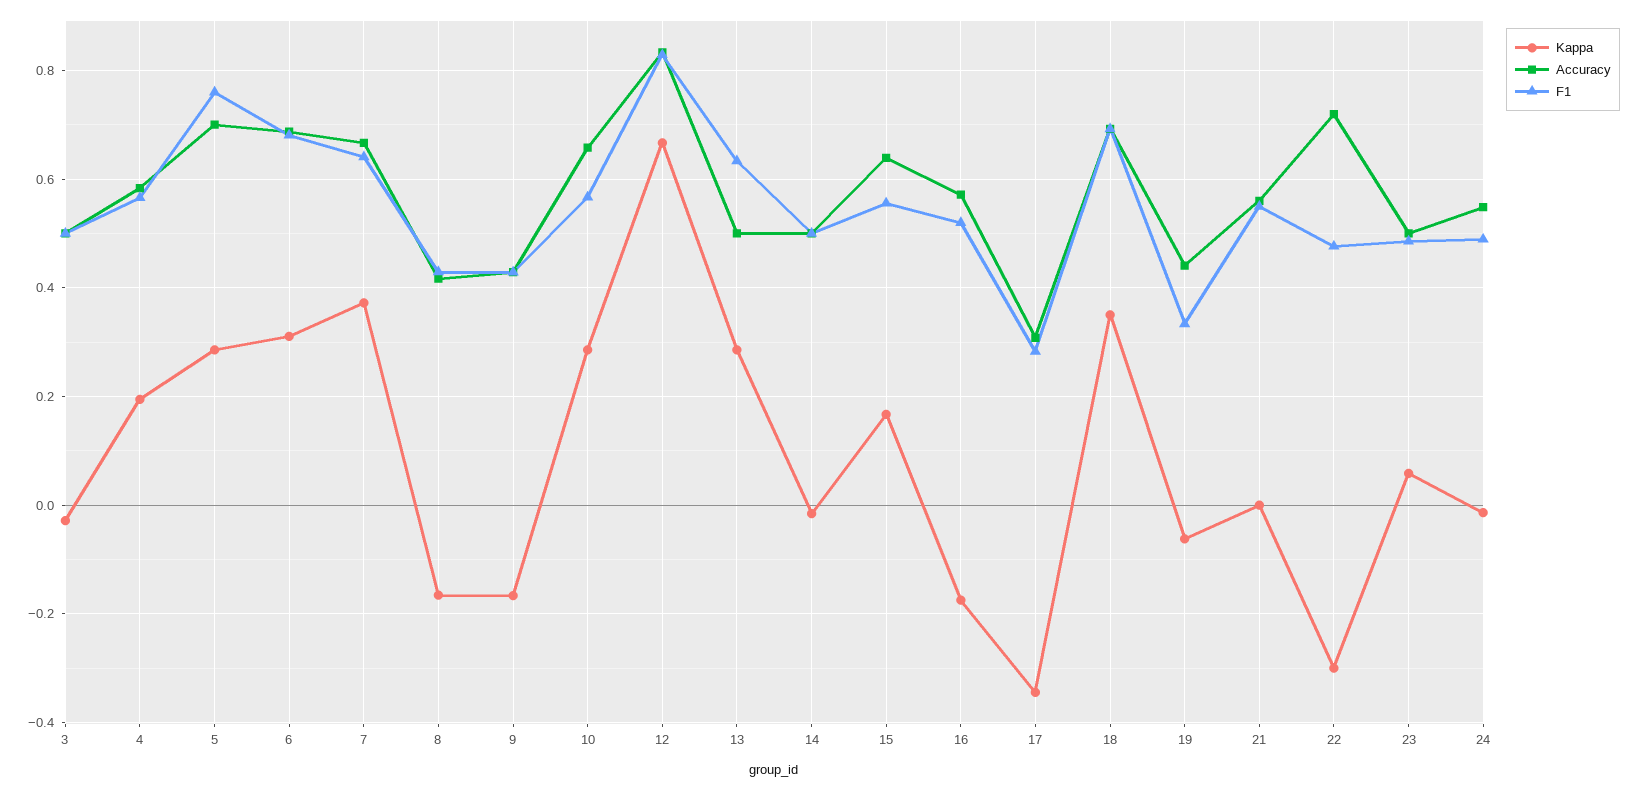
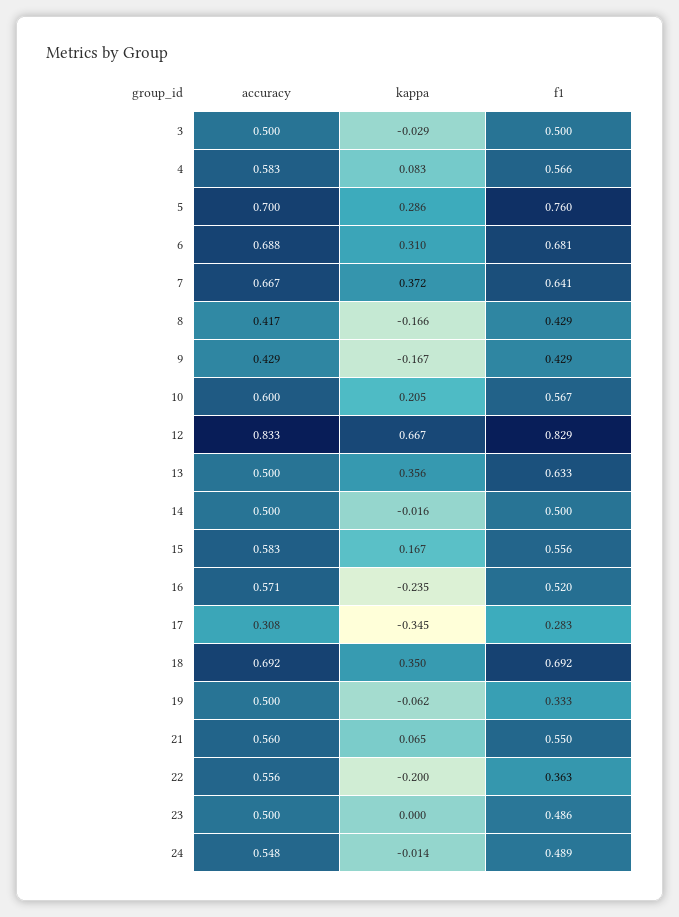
Kappa, 4: 0.2 -> 0.083
Kappa, 10: 0.28 -> 0.205
Accuracy, 10: 0.66 -> 0.6
Kappa, 13: 0.28 -> 0.356
Accuracy, 15: 0.64 -> 0.583
Kappa, 16: -0.18 -> -0.235
Accuracy, 19: 0.44 -> 0.5
Kappa, 21: 0 -> 0.065
Kappa, 22: -0.3 -> -0.2
Accuracy, 22: 0.72 -> 0.556
F1, 22: 0.48 -> 0.363
Kappa, 23: 0.06 -> 0

